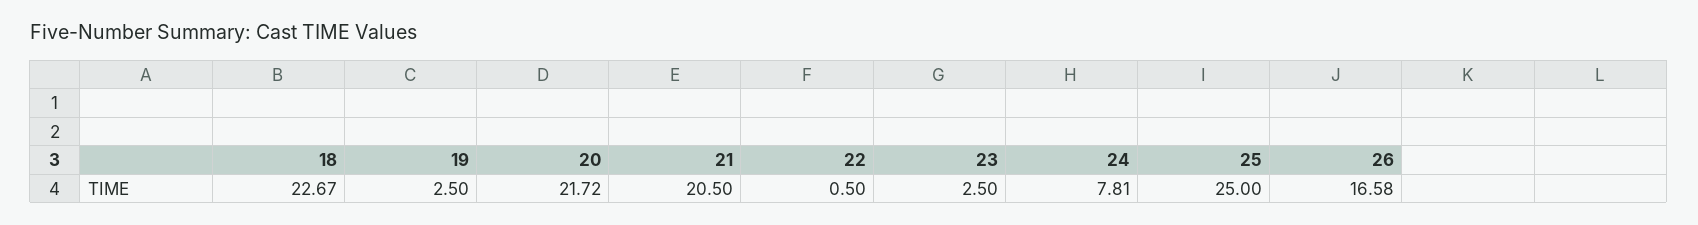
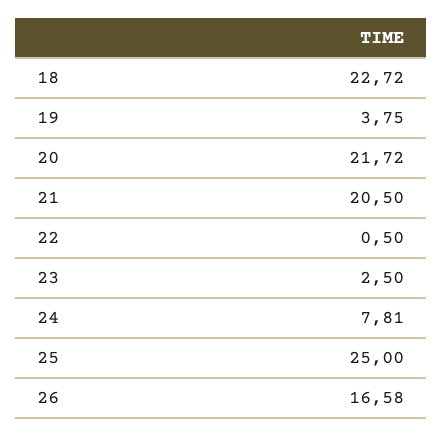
18: 22.67 -> 22.72
19: 2.5 -> 3.75

